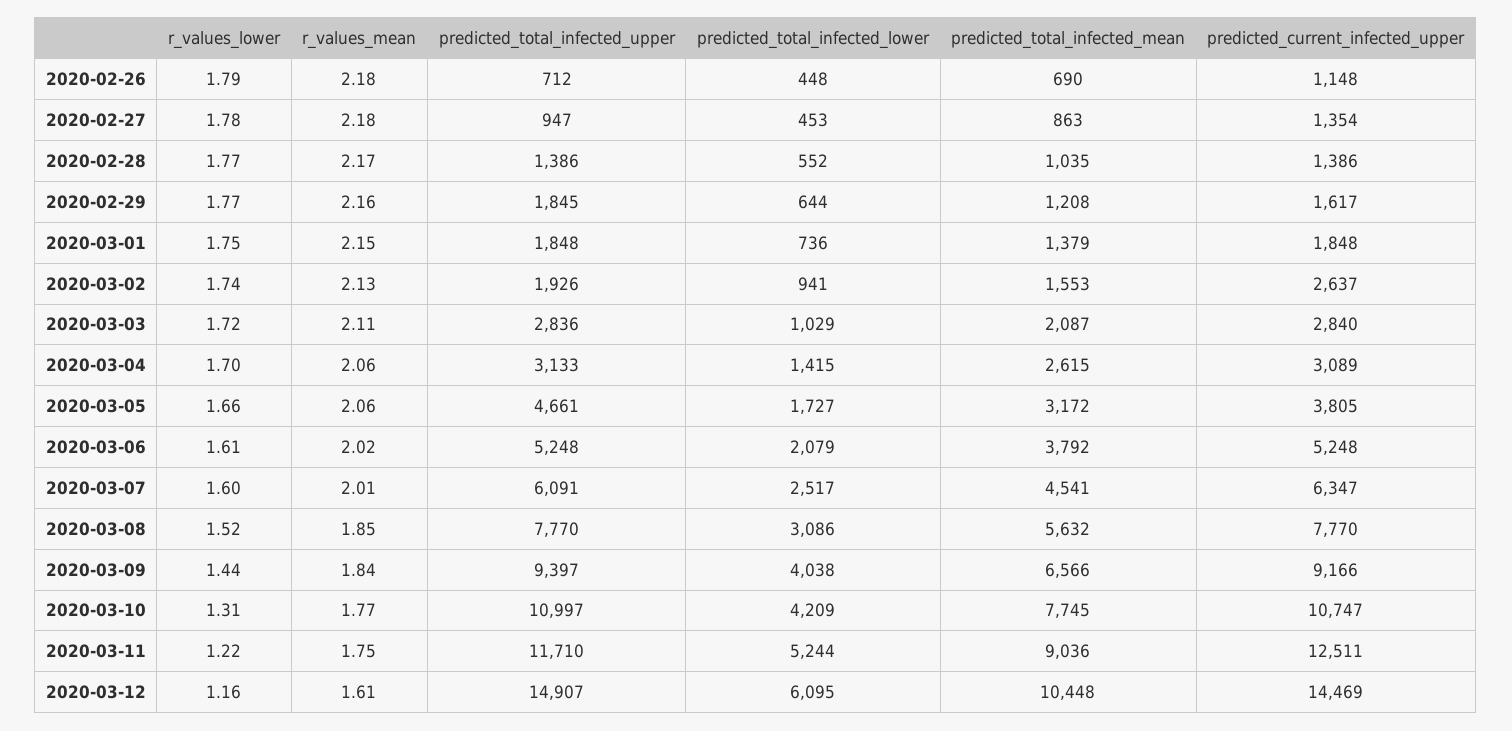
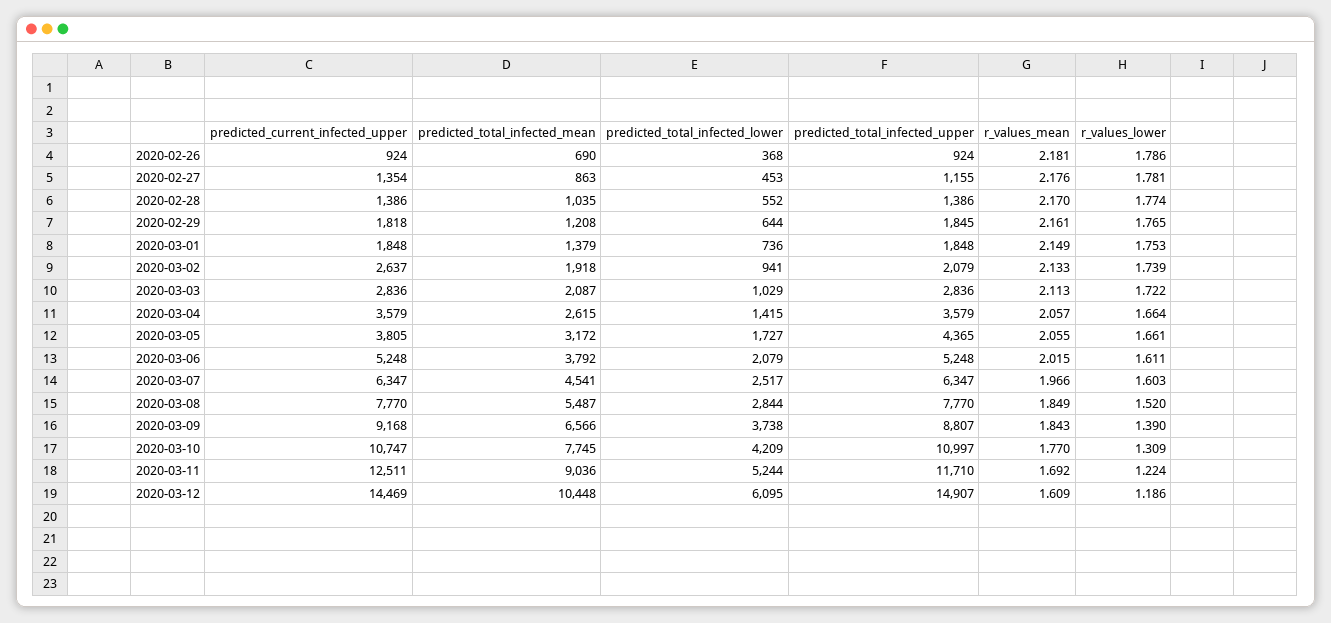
predicted_total_infected_upper, 2020-02-26: 712 -> 924
predicted_total_infected_lower, 2020-02-26: 448 -> 368
predicted_current_infected_upper, 2020-02-26: 1148 -> 924
predicted_total_infected_upper, 2020-02-27: 947 -> 1155
predicted_current_infected_upper, 2020-02-29: 1617 -> 1818
predicted_total_infected_upper, 2020-03-02: 1926 -> 2079
predicted_total_infected_mean, 2020-03-02: 1553 -> 1918
predicted_current_infected_upper, 2020-03-03: 2840 -> 2836
r_values_lower, 2020-03-04: 1.7 -> 1.664
predicted_total_infected_upper, 2020-03-04: 3133 -> 3579
predicted_current_infected_upper, 2020-03-04: 3089 -> 3579
predicted_total_infected_upper, 2020-03-05: 4661 -> 4365
r_values_mean, 2020-03-07: 2.01 -> 1.966
predicted_total_infected_upper, 2020-03-07: 6091 -> 6347
predicted_total_infected_lower, 2020-03-08: 3086 -> 2844
predicted_total_infected_mean, 2020-03-08: 5632 -> 5487
r_values_lower, 2020-03-09: 1.44 -> 1.39
predicted_total_infected_upper, 2020-03-09: 9397 -> 8807
predicted_total_infected_lower, 2020-03-09: 4038 -> 3738
predicted_current_infected_upper, 2020-03-09: 9166 -> 9168
r_values_mean, 2020-03-11: 1.75 -> 1.692
r_values_lower, 2020-03-12: 1.16 -> 1.186

